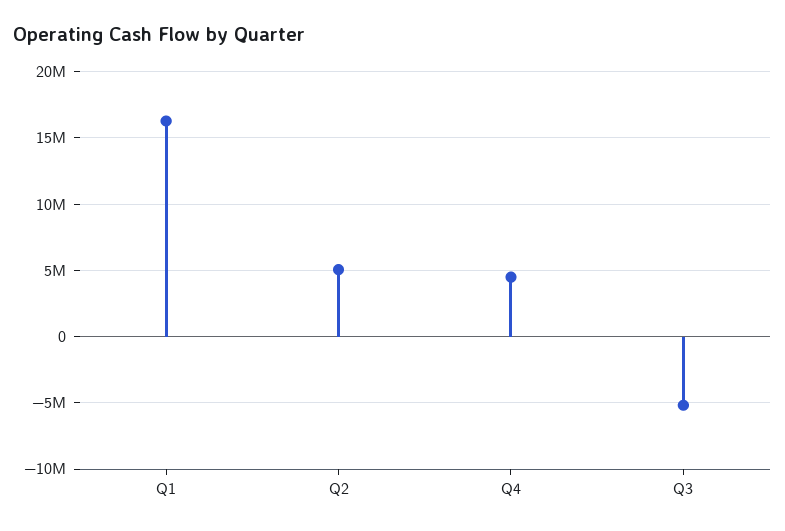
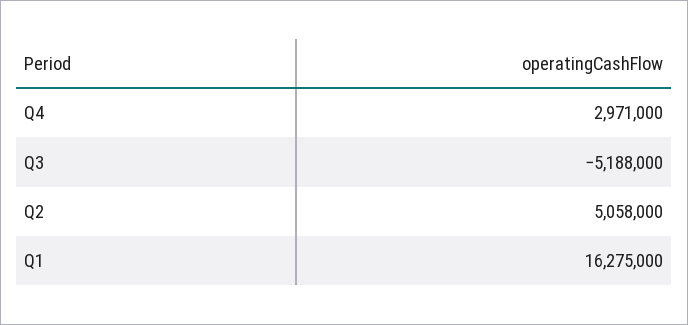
Q4: 4500000 -> 2971000

